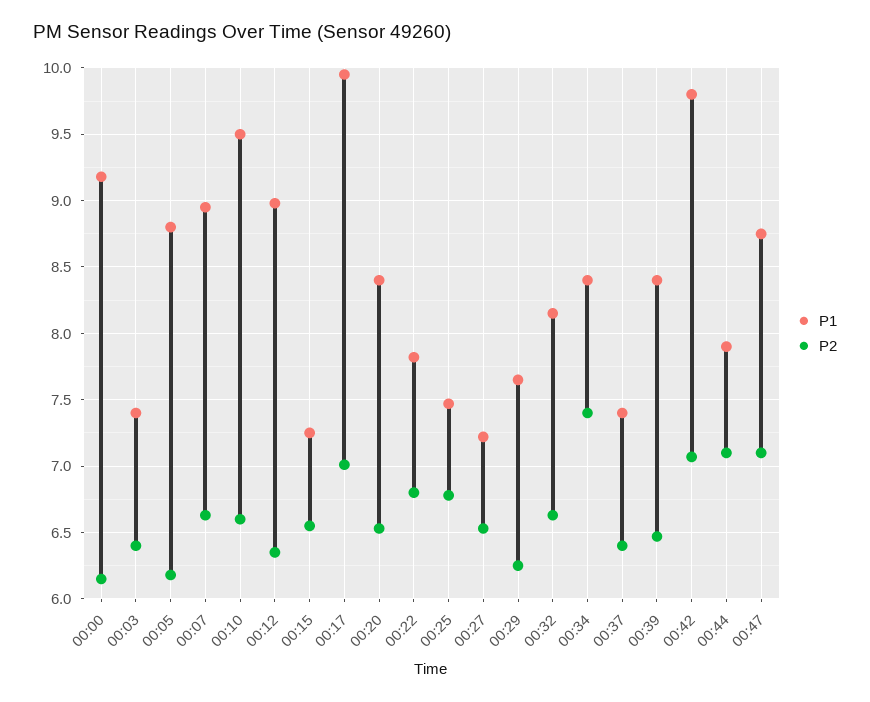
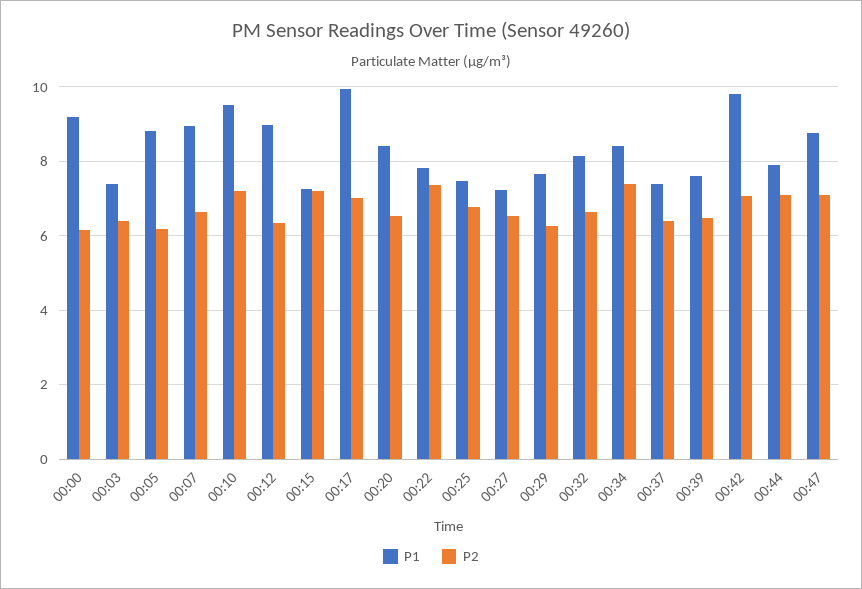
P2, 00:10: 6.6 -> 7.2
P2, 00:15: 6.55 -> 7.2
P2, 00:22: 6.8 -> 7.4
P1, 00:39: 8.4 -> 7.6

